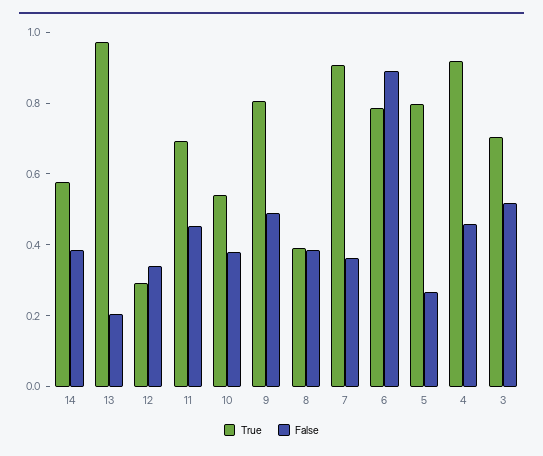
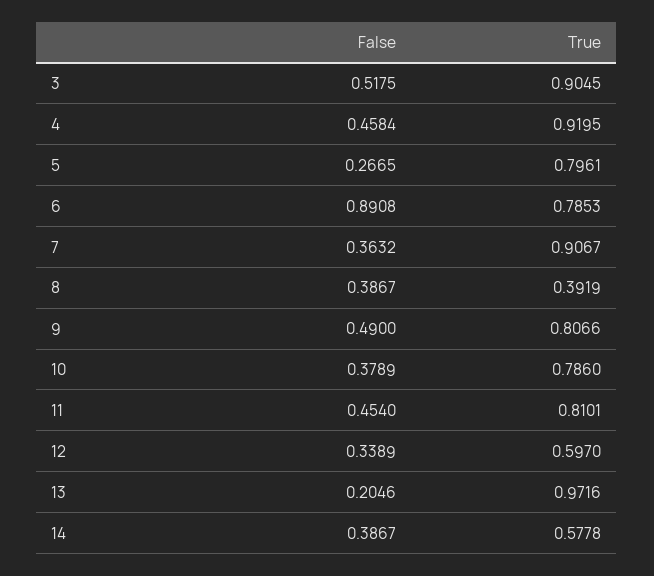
True, 12: 0.3 -> 0.597
True, 11: 0.7 -> 0.8101
True, 10: 0.55 -> 0.786
True, 3: 0.7 -> 0.9045

